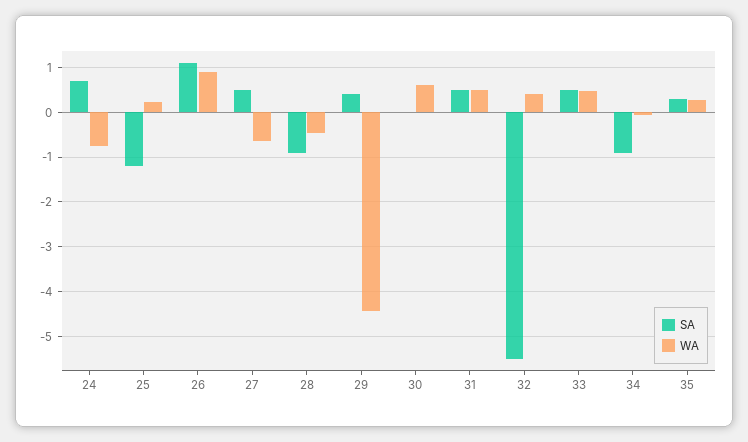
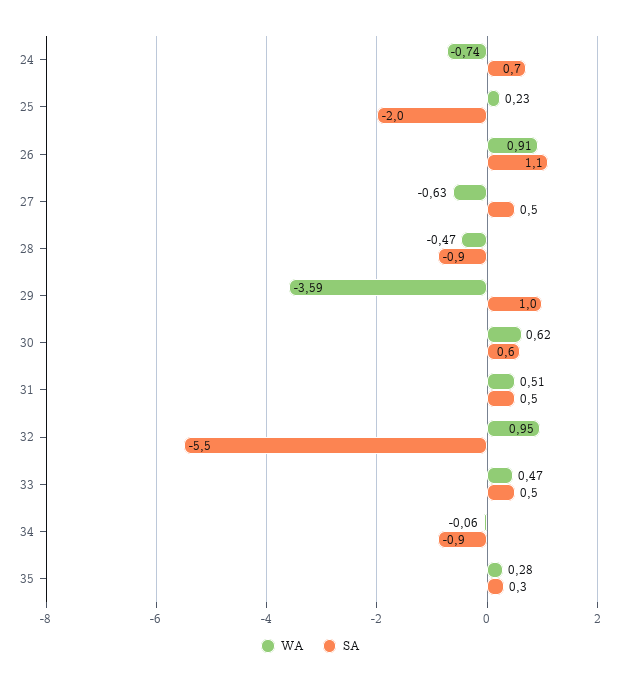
SA, 25: -1.2 -> -2
SA, 29: 0.4 -> 1
WA, 29: -4.4 -> -3.59
SA, 30: 0 -> 0.6
WA, 32: 0.4 -> 0.95

